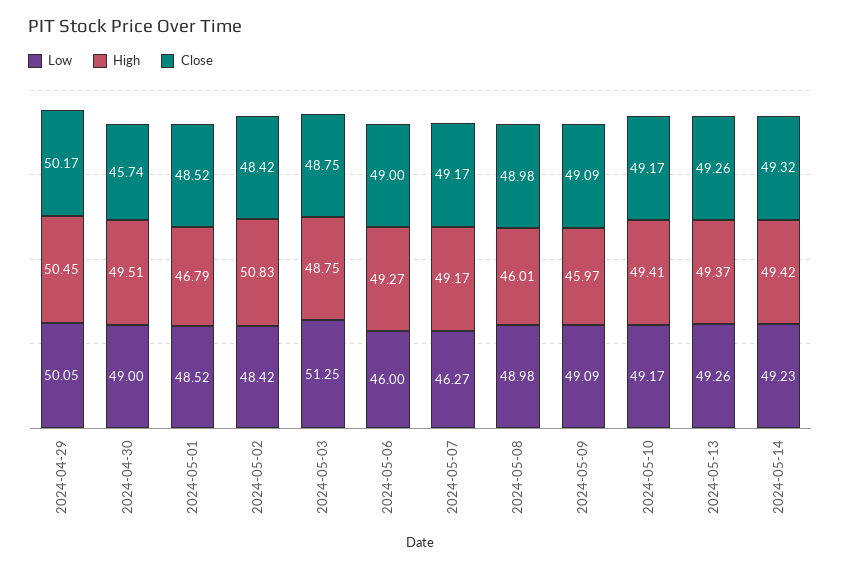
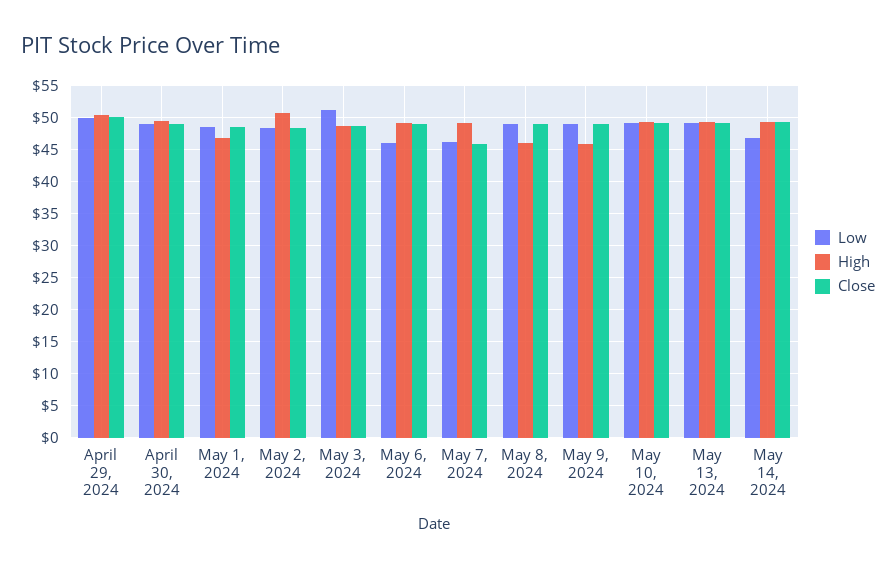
Close, 2024-04-30: 45.74 -> 49
Close, 2024-05-07: 49.17 -> 46
Low, 2024-05-14: 49.23 -> 47

